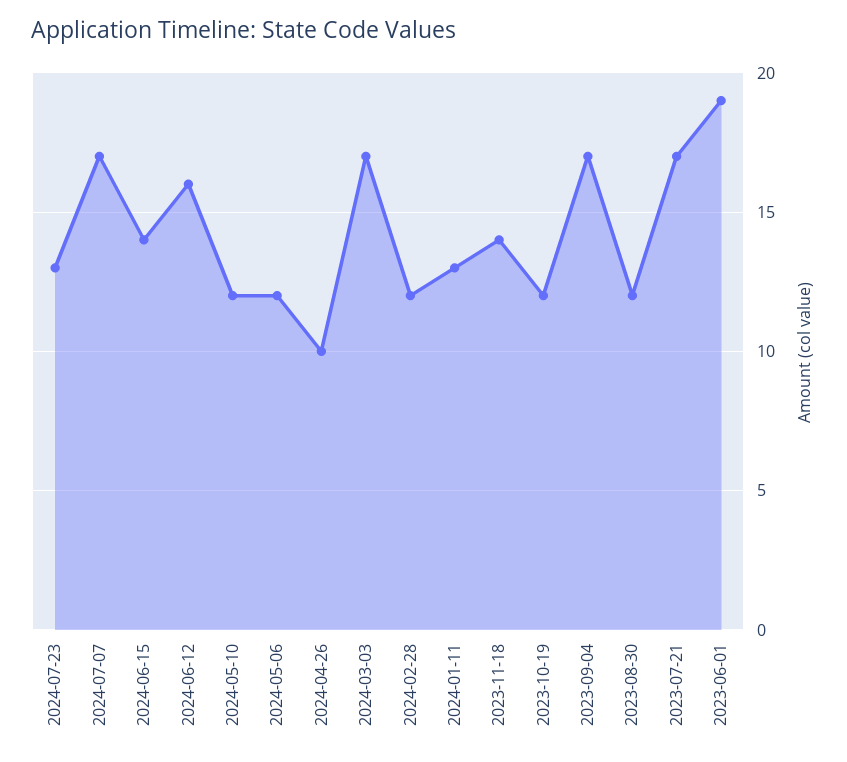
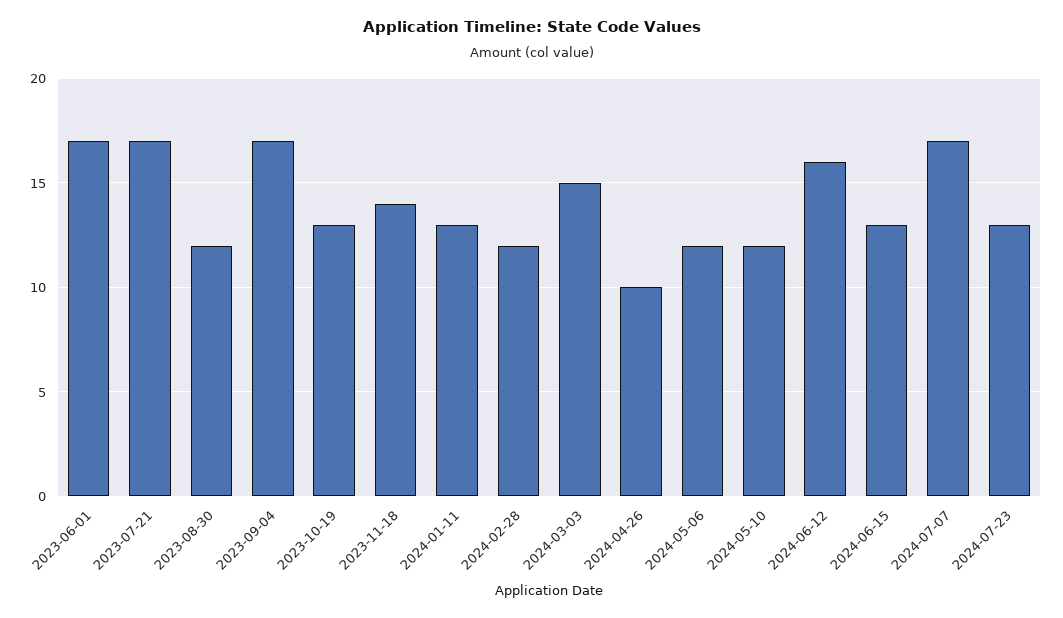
2024-06-15: 14 -> 13
2024-03-03: 17 -> 15
2023-10-19: 12 -> 13
2023-06-01: 19 -> 17

